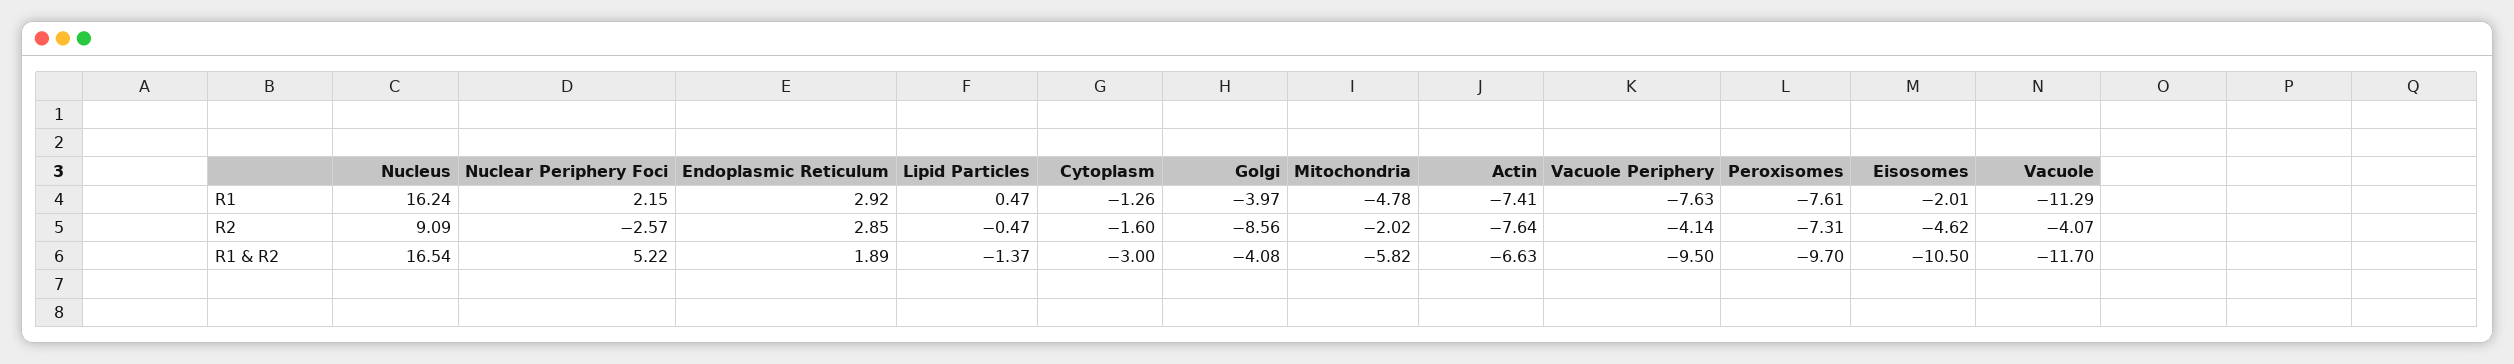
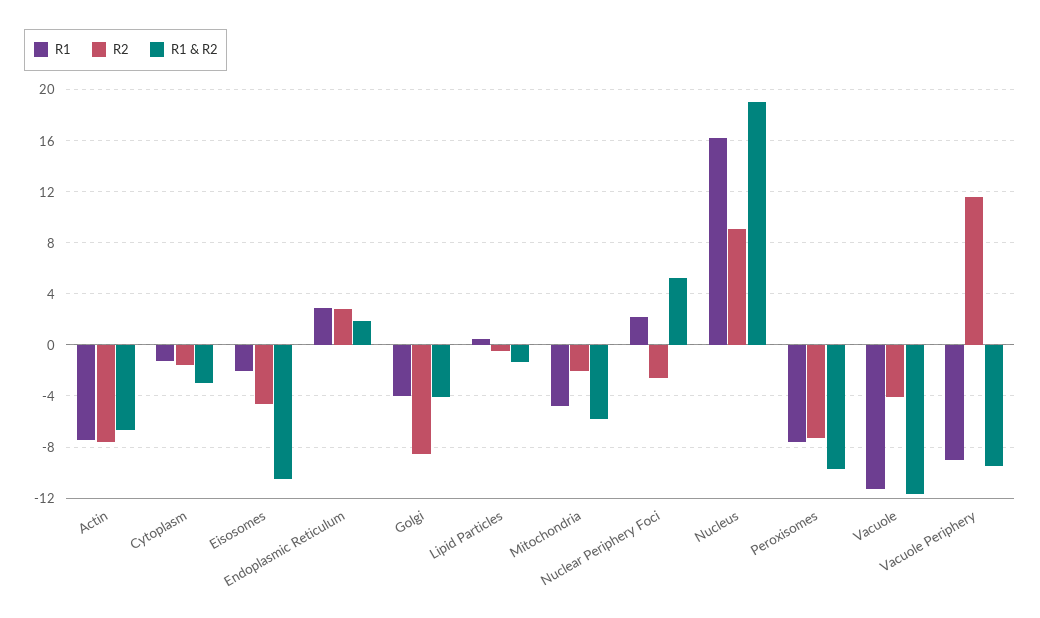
R1, Vacuole Periphery: -7.63 -> -9
R2, Vacuole Periphery: -4.14 -> 11.5
R1 & R2, Nucleus: 16.54 -> 19

